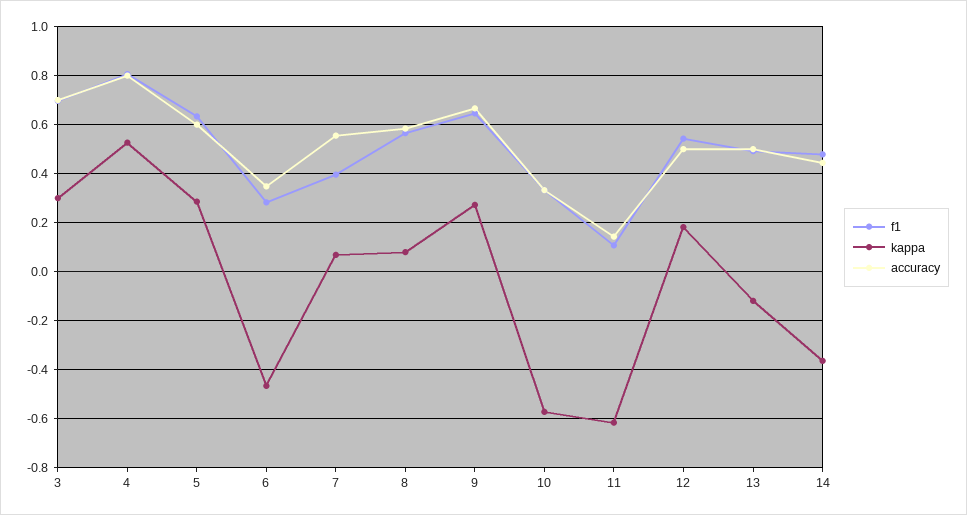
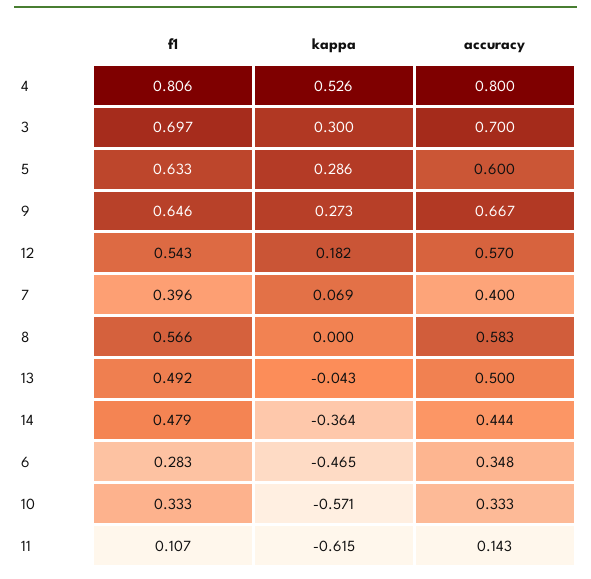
accuracy, 7: 0.55 -> 0.4
kappa, 8: 0.075 -> 0
accuracy, 12: 0.5 -> 0.57
kappa, 13: -0.125 -> -0.043

